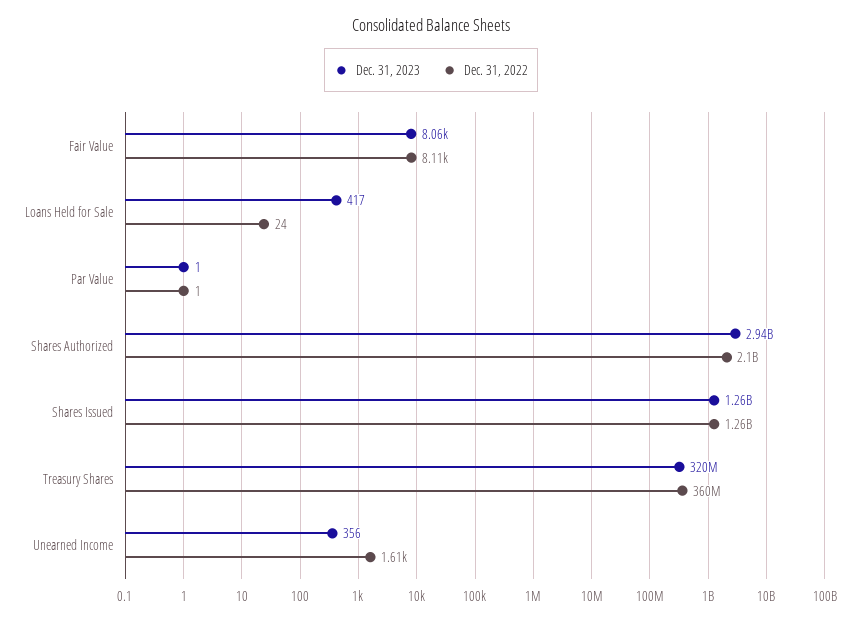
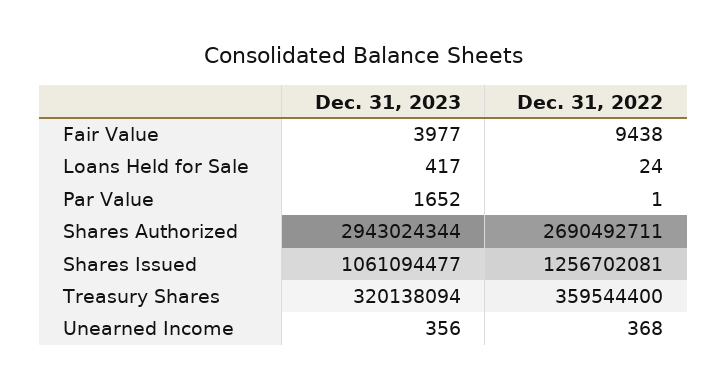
Dec. 31, 2023, Fair Value: 8060 -> 3977
Dec. 31, 2022, Fair Value: 8110 -> 9438
Dec. 31, 2023, Par Value: 1 -> 1652
Dec. 31, 2022, Shares Authorized: 2100000000 -> 2690492711
Dec. 31, 2023, Shares Issued: 1260000000 -> 1061094477
Dec. 31, 2022, Unearned Income: 1610 -> 368

